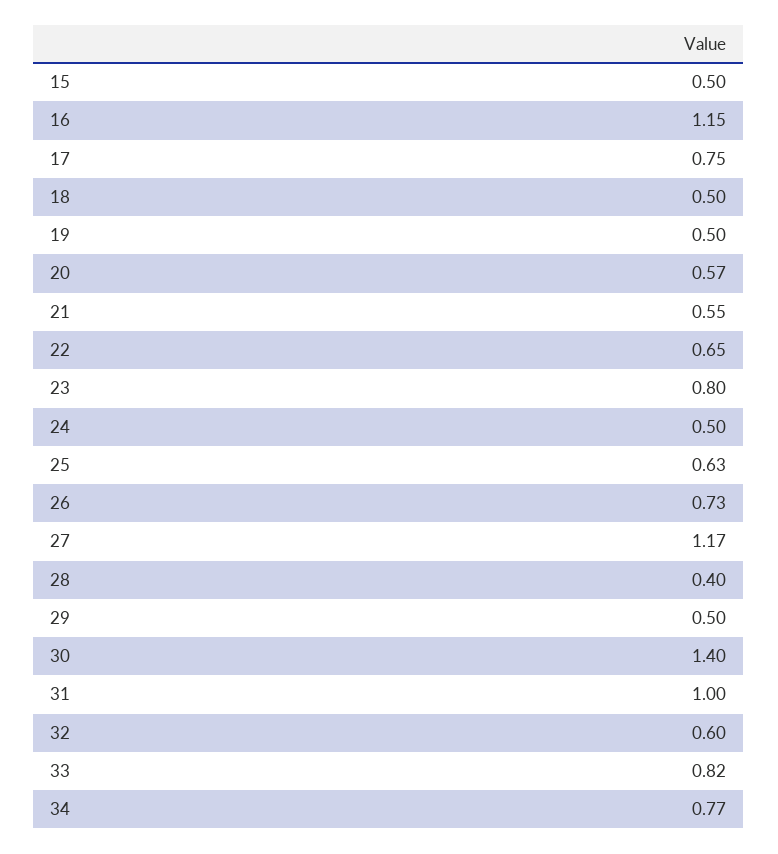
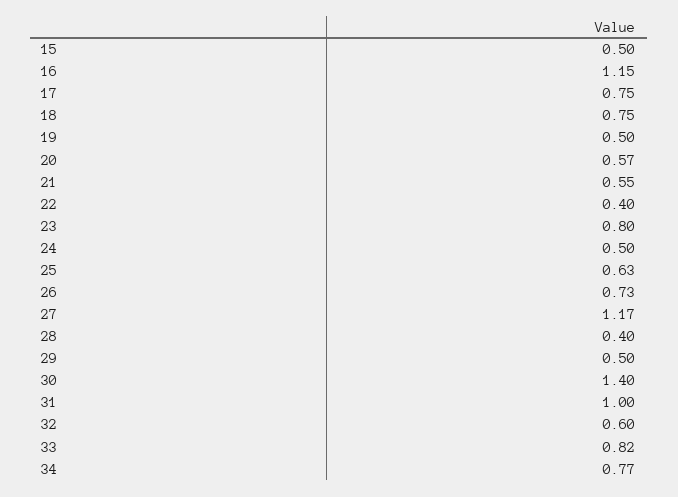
18: 0.5 -> 0.75
22: 0.65 -> 0.4

